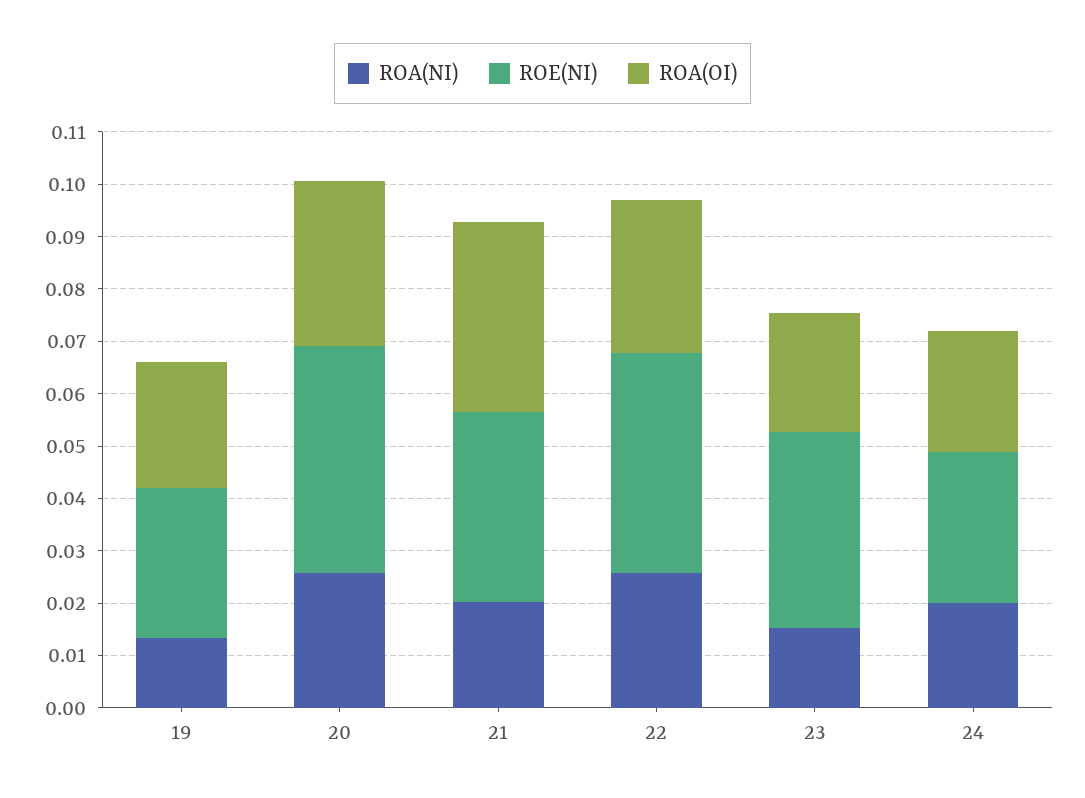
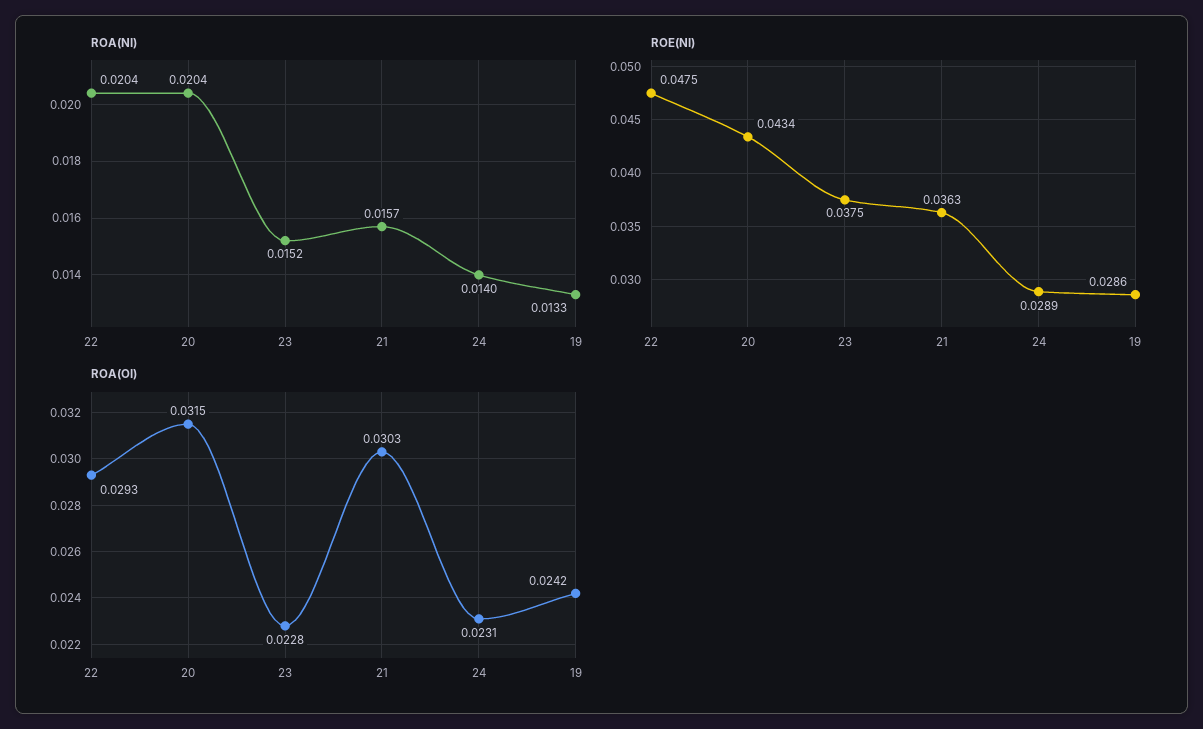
ROA(NI), 20: 0.026 -> 0.0204
ROA(NI), 21: 0.02 -> 0.0157
ROA(OI), 21: 0.036 -> 0.0303
ROA(NI), 22: 0.026 -> 0.0204
ROE(NI), 22: 0.042 -> 0.0475
ROA(NI), 24: 0.02 -> 0.014

